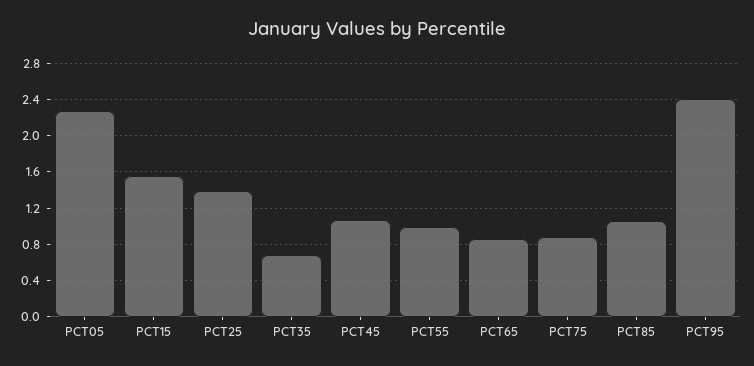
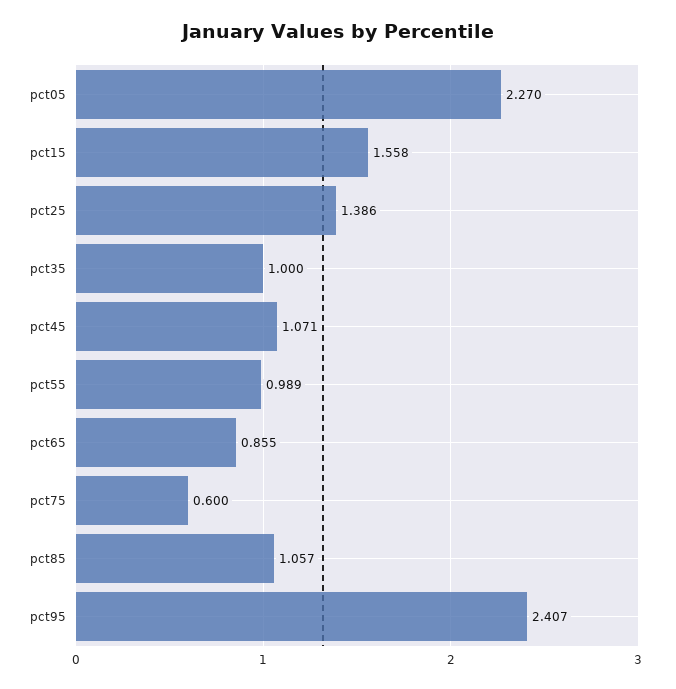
PCT35: 0.7 -> 1
PCT75: 0.9 -> 0.6

